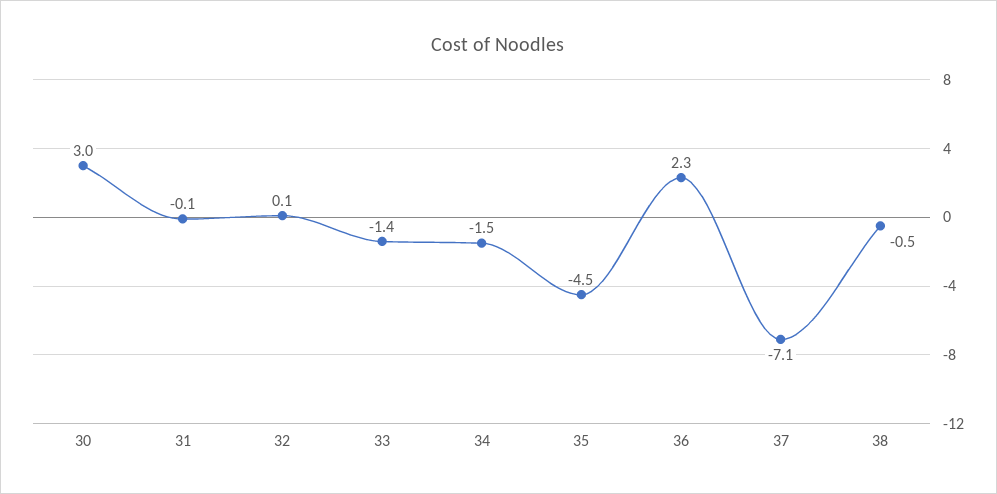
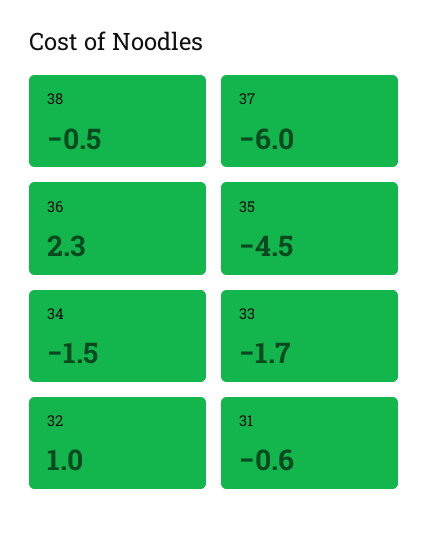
30: 3 -> none
31: -0.1 -> -0.6
32: 0.1 -> 1
33: -1.4 -> -1.7
37: -7.1 -> -6

